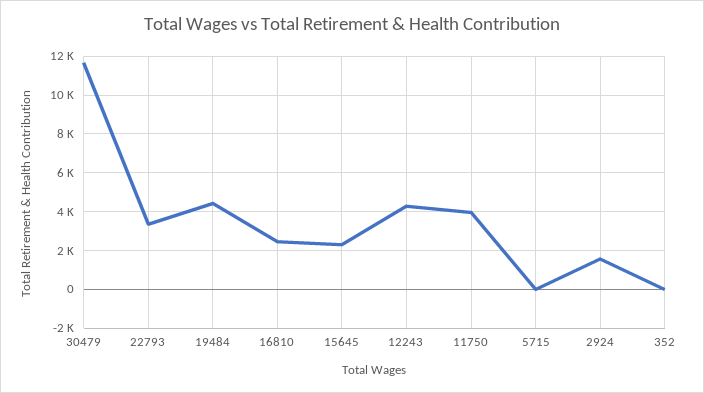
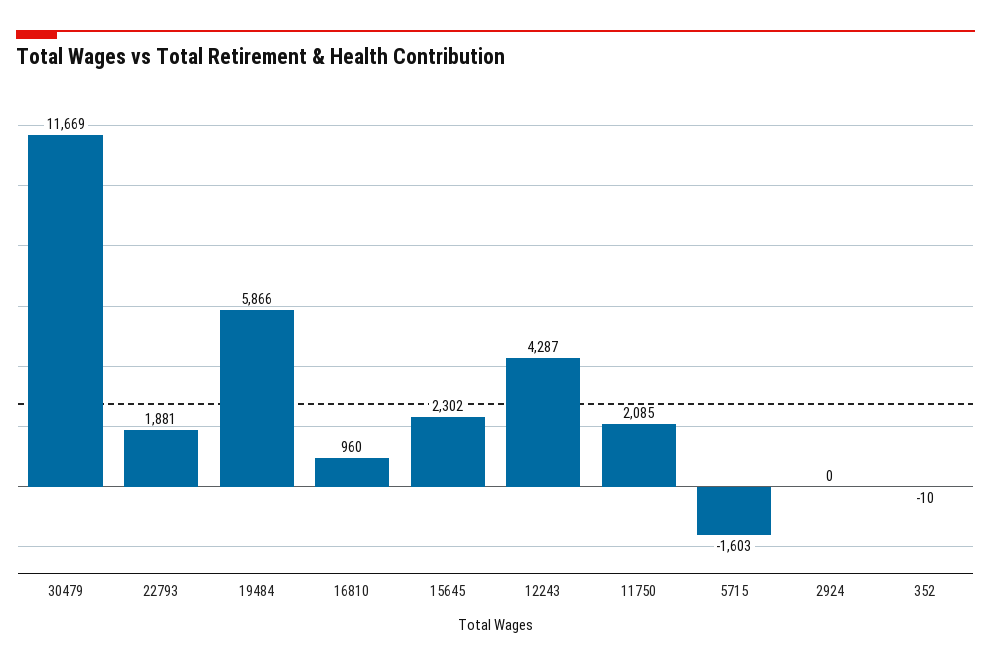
22793: 3500 -> 1881
19484: 4500 -> 5866
16810: 2500 -> 960
11750: 4000 -> 2085
5715: 0 -> -1603
2924: 1500 -> 0

